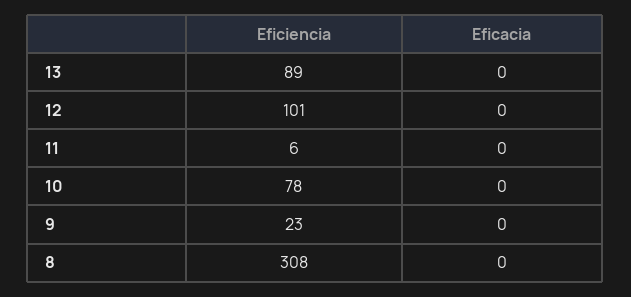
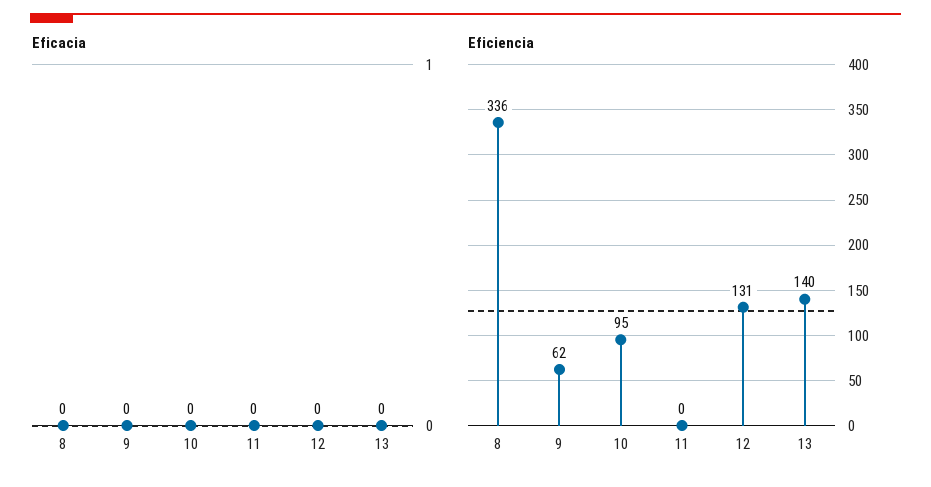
Eficiencia, 13: 89 -> 140
Eficiencia, 12: 101 -> 131
Eficiencia, 11: 6 -> 0
Eficiencia, 10: 78 -> 95
Eficiencia, 9: 23 -> 62
Eficiencia, 8: 308 -> 336

